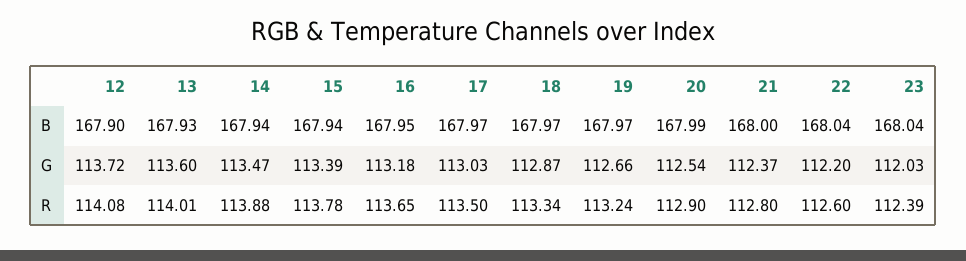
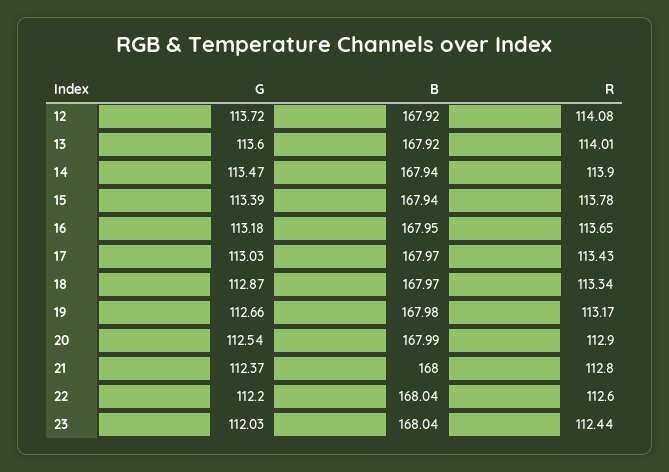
12, B: 167.9 -> 167.92
13, B: 167.93 -> 167.92
19, B: 167.97 -> 167.98
14, R: 113.88 -> 113.9
17, R: 113.5 -> 113.43
19, R: 113.24 -> 113.17
23, R: 112.39 -> 112.44

